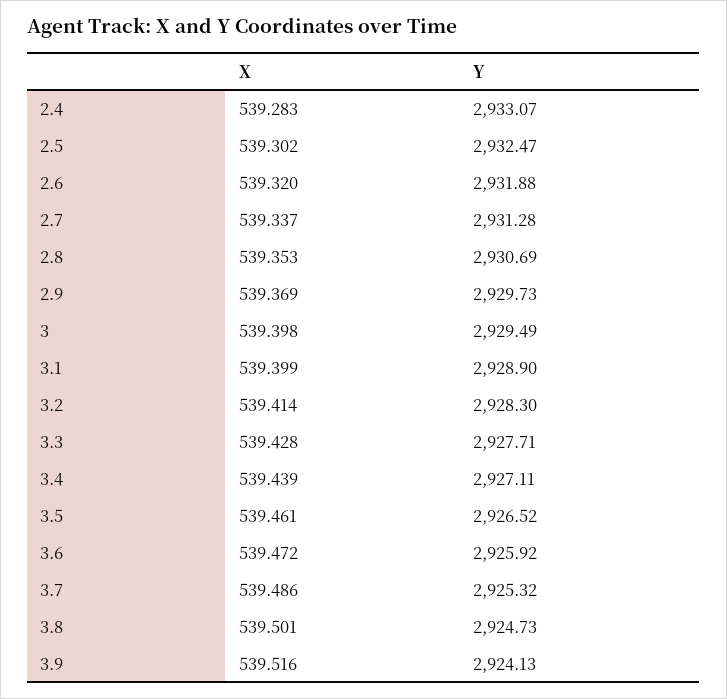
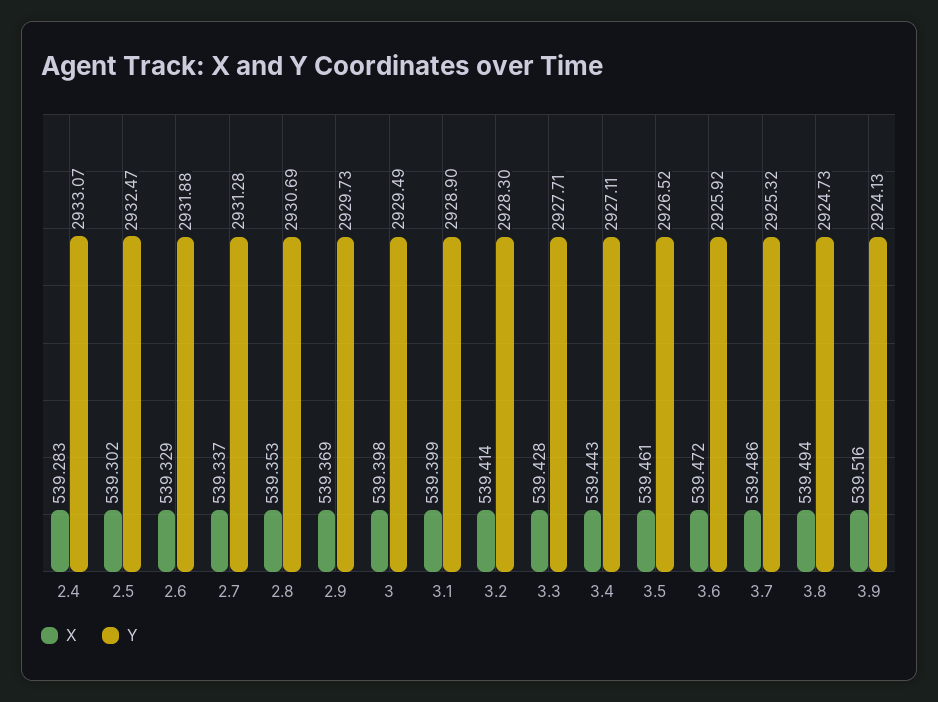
X, 2.6: 539.32 -> 539.329
X, 3.4: 539.439 -> 539.443
X, 3.8: 539.501 -> 539.494

